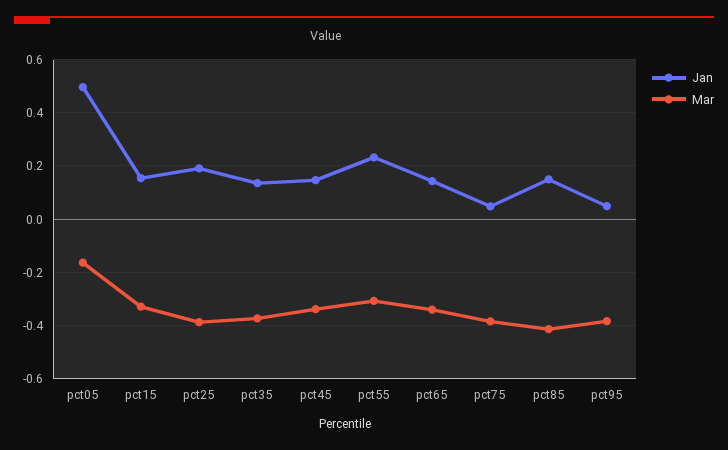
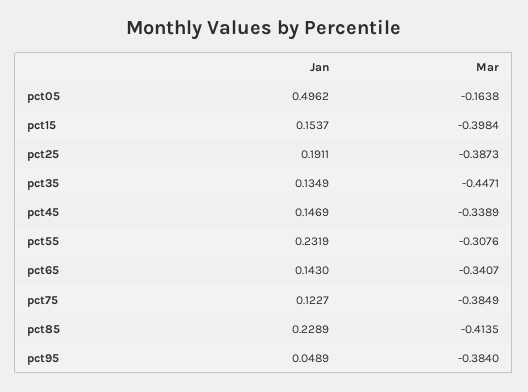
Mar, pct15: -0.325 -> -0.3984
Mar, pct35: -0.375 -> -0.4471
Jan, pct75: 0.05 -> 0.1227
Jan, pct85: 0.15 -> 0.2289

